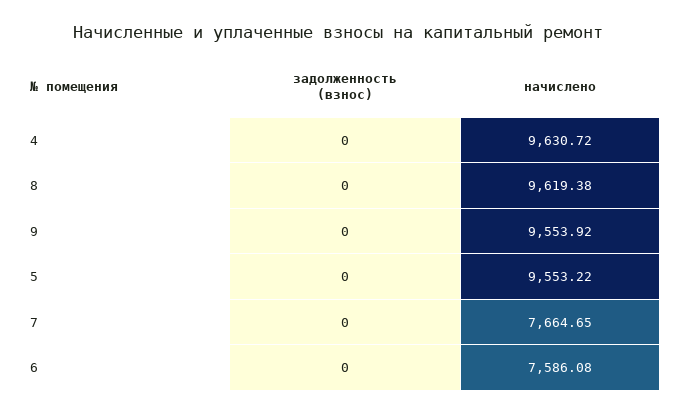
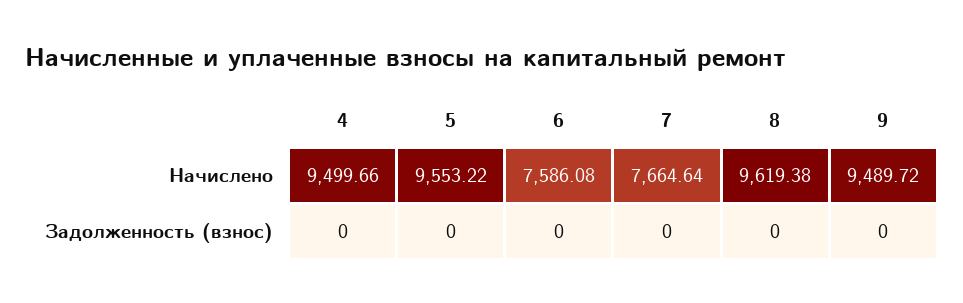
начислено, 4: 9630.72 -> 9499.66
начислено, 9: 9553.92 -> 9489.72
начислено, 7: 7664.65 -> 7664.64

